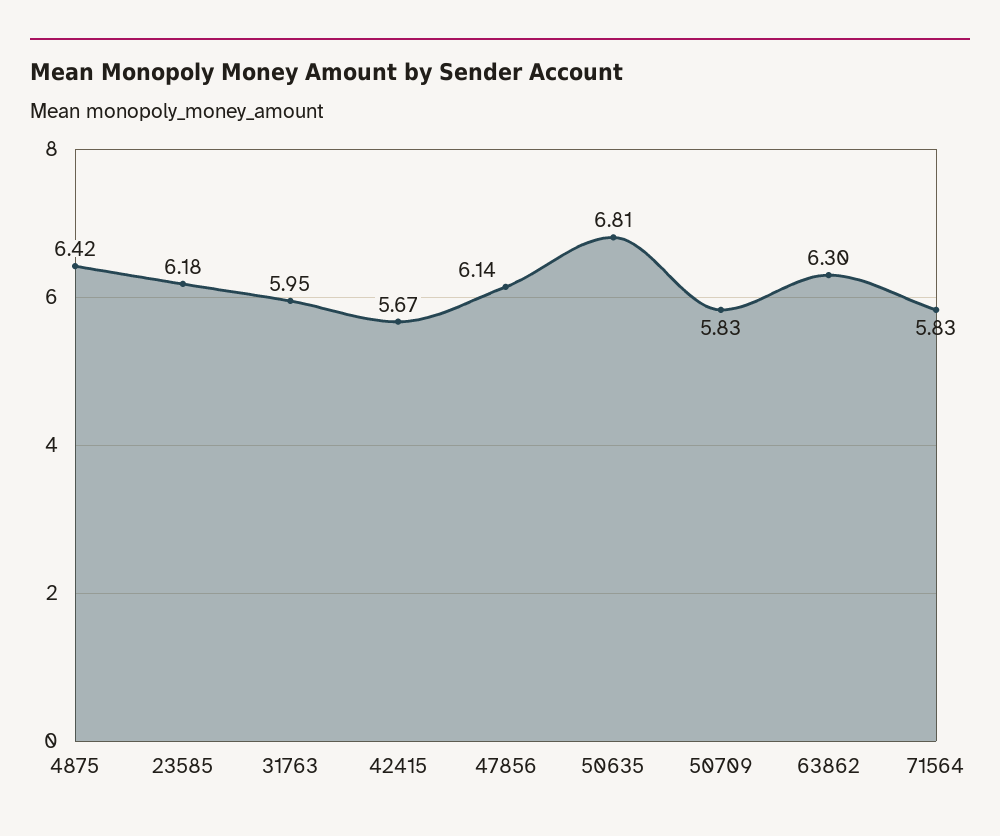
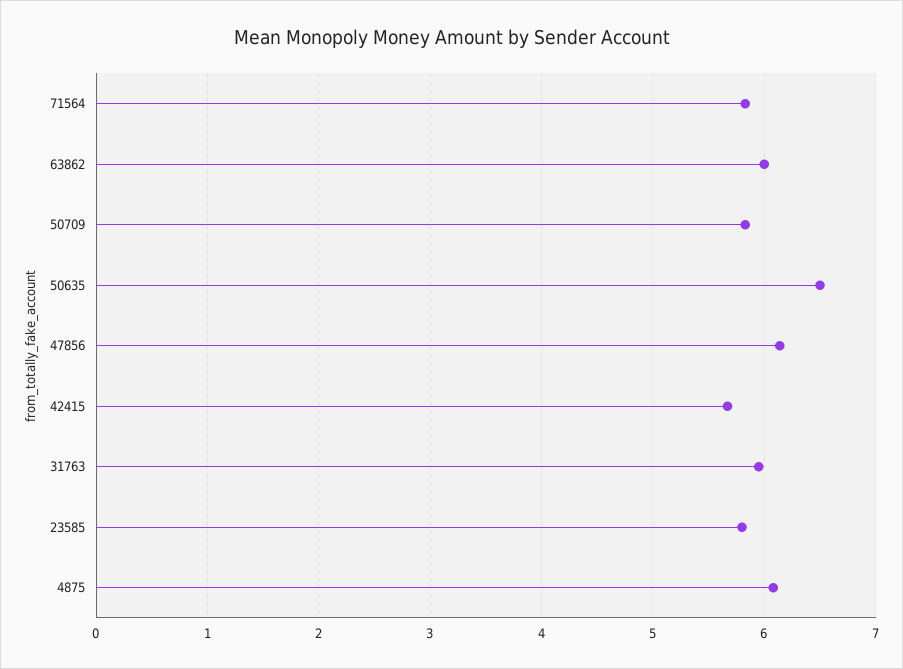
4875: 6.42 -> 6.1
23585: 6.18 -> 5.8
50635: 6.81 -> 6.5
63862: 6.3 -> 6

